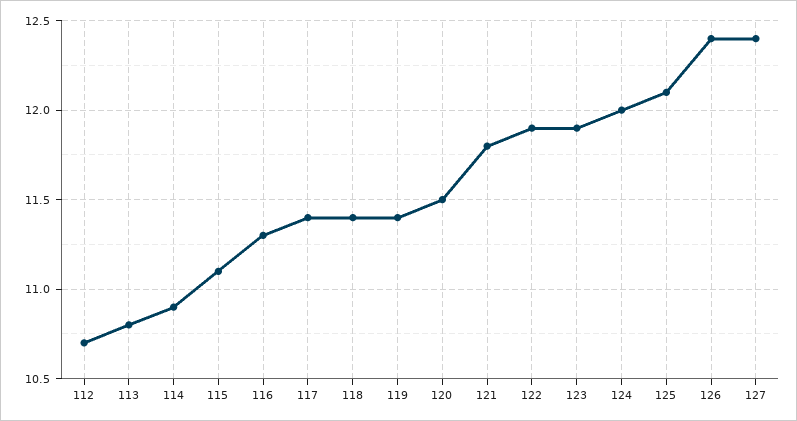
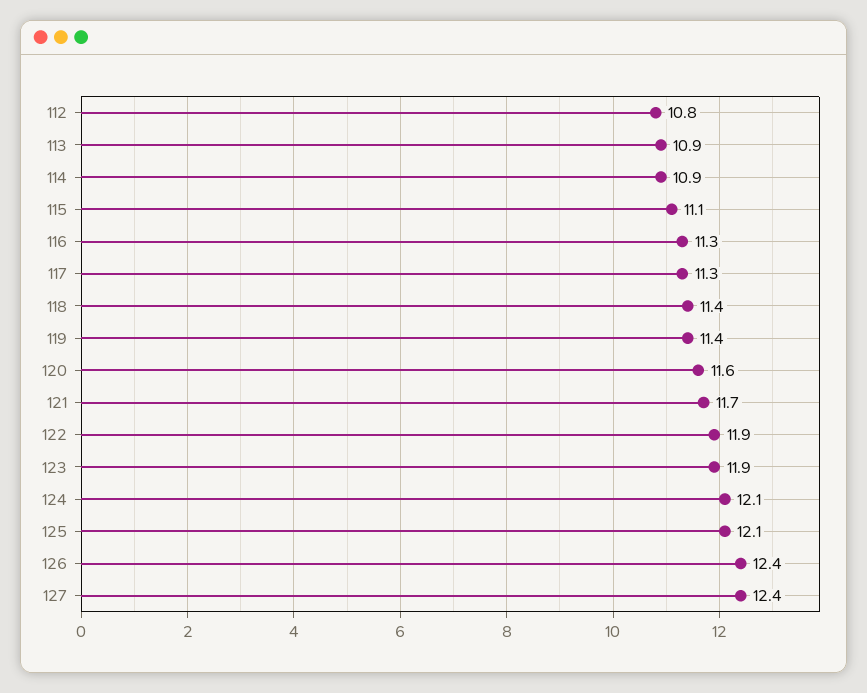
112: 10.7 -> 10.8
113: 10.8 -> 10.9
117: 11.4 -> 11.3
120: 11.5 -> 11.6
121: 11.8 -> 11.7
124: 12 -> 12.1

